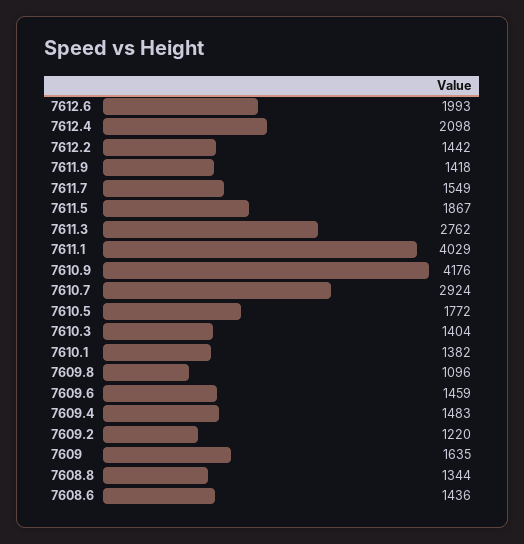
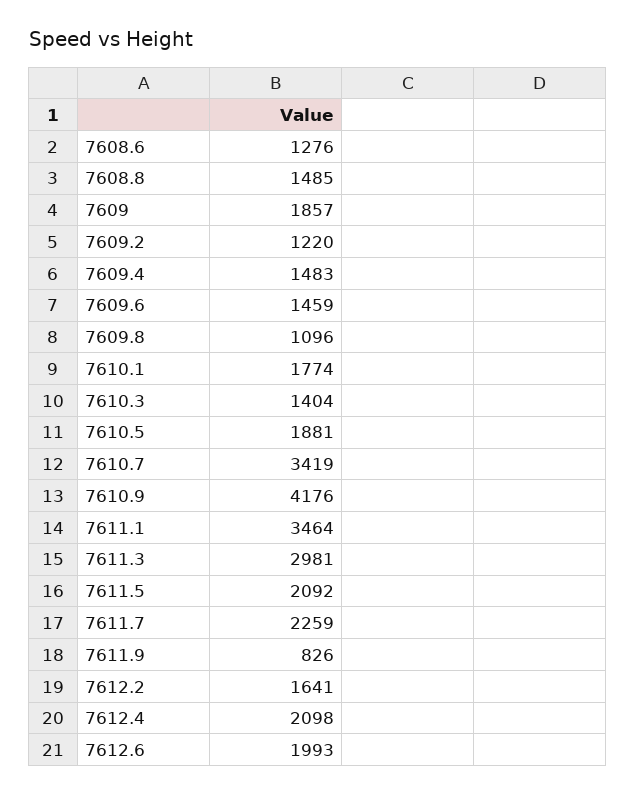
7612.2: 1442 -> 1641
7611.9: 1418 -> 826
7611.7: 1549 -> 2259
7611.5: 1867 -> 2092
7611.3: 2762 -> 2981
7611.1: 4029 -> 3464
7610.7: 2924 -> 3419
7610.5: 1772 -> 1881
7610.1: 1382 -> 1774
7609: 1635 -> 1857
7608.8: 1344 -> 1485
7608.6: 1436 -> 1276

